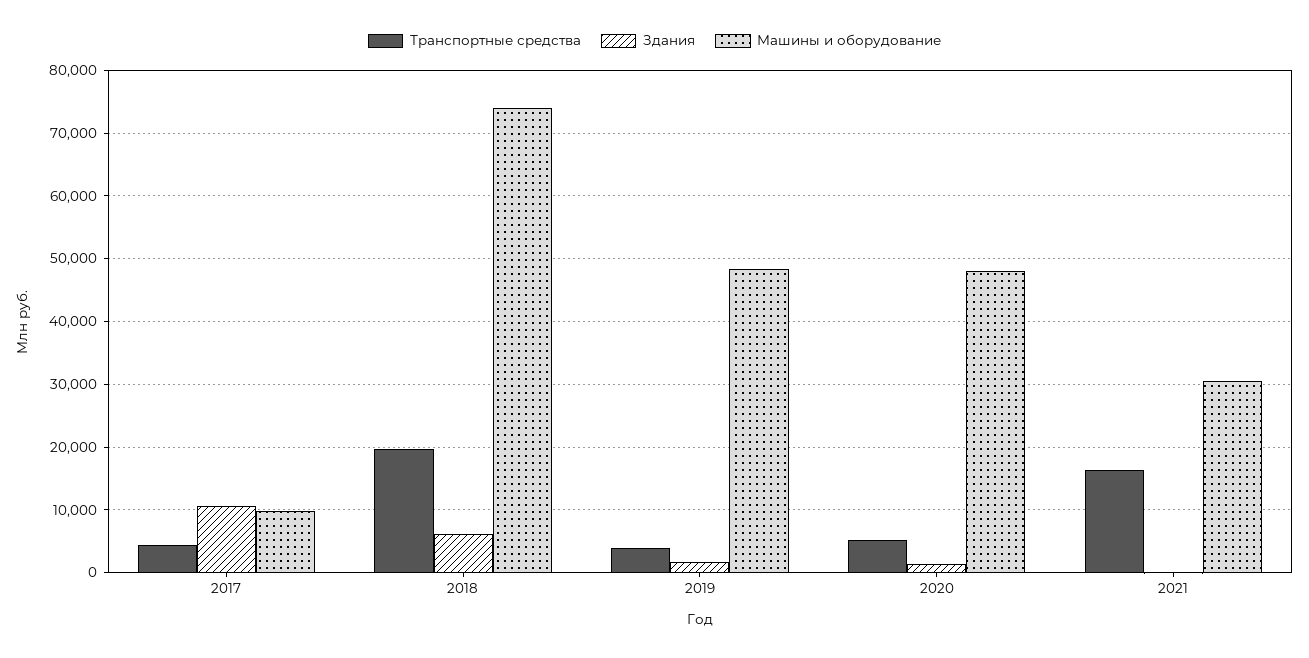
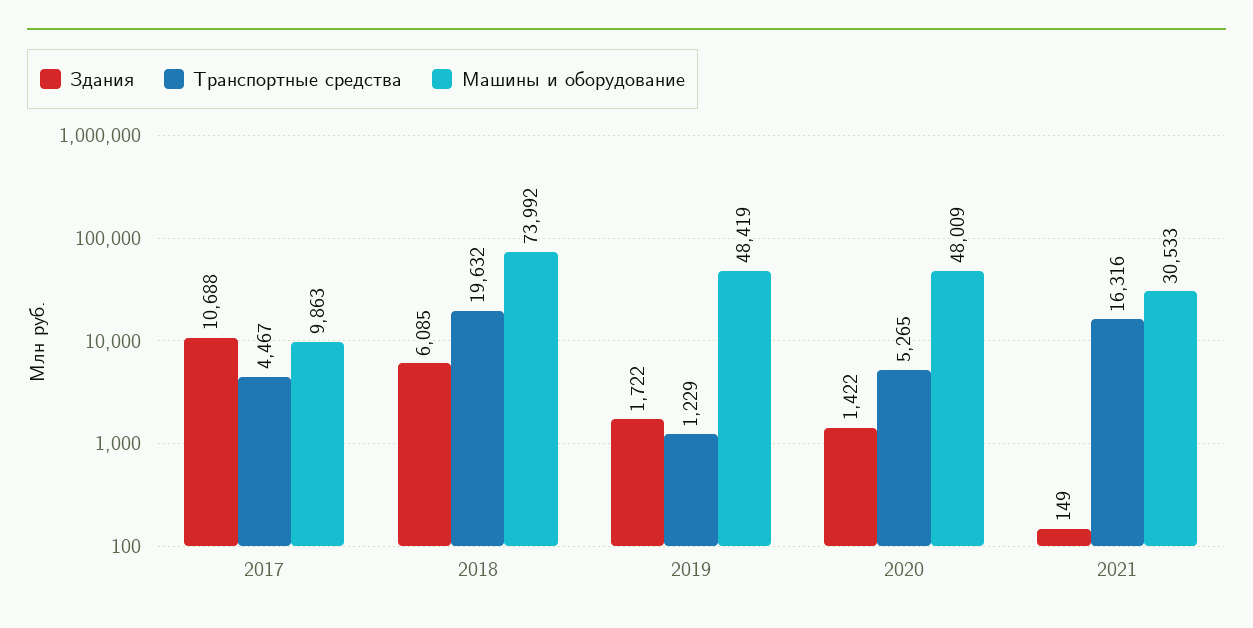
Транспортные средства, 2019: 4000 -> 1229

